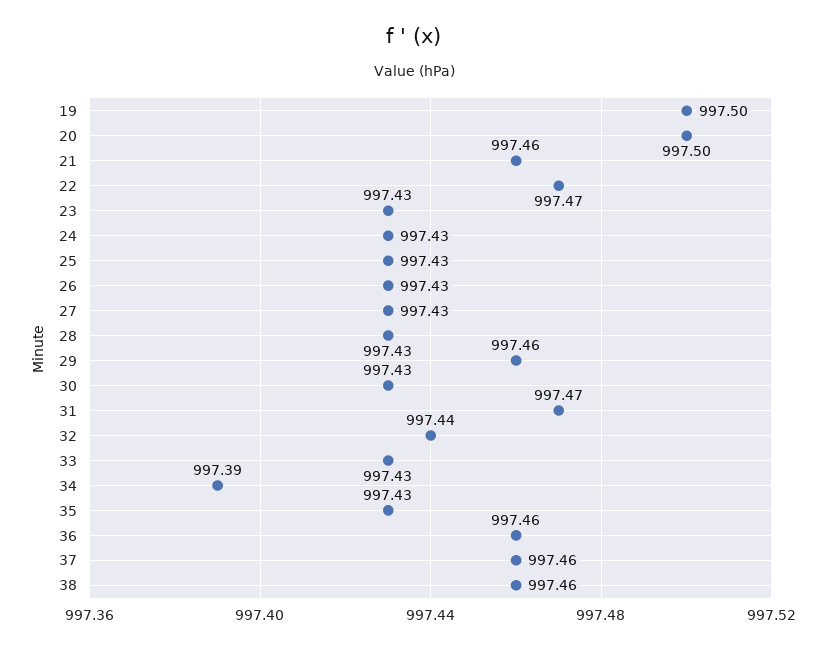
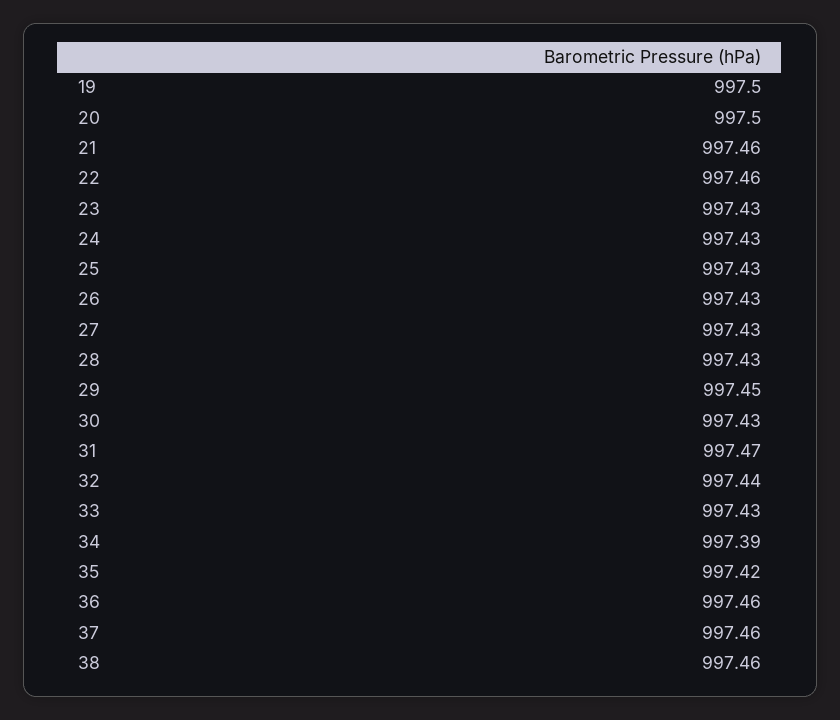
22: 997.47 -> 997.46
29: 997.46 -> 997.45
35: 997.43 -> 997.42

